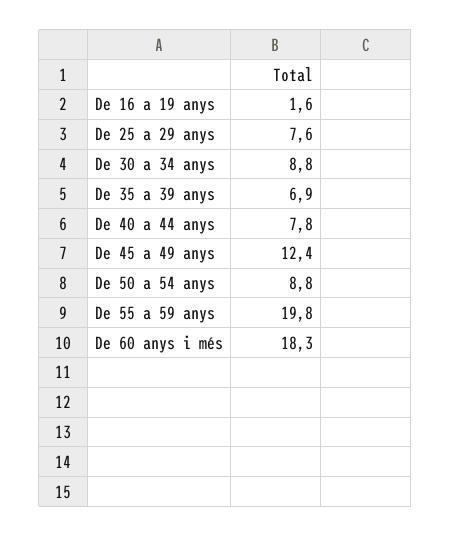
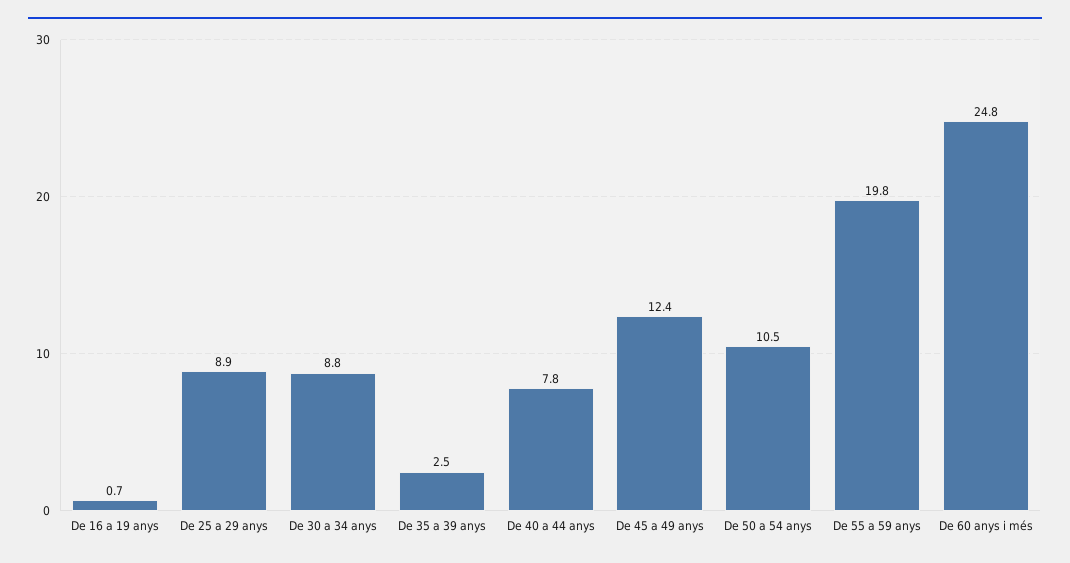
De 16 a 19 anys: 1.6 -> 0.7
De 25 a 29 anys: 7.6 -> 8.9
De 35 a 39 anys: 6.9 -> 2.5
De 50 a 54 anys: 8.8 -> 10.5
De 60 anys i més: 18.3 -> 24.8

